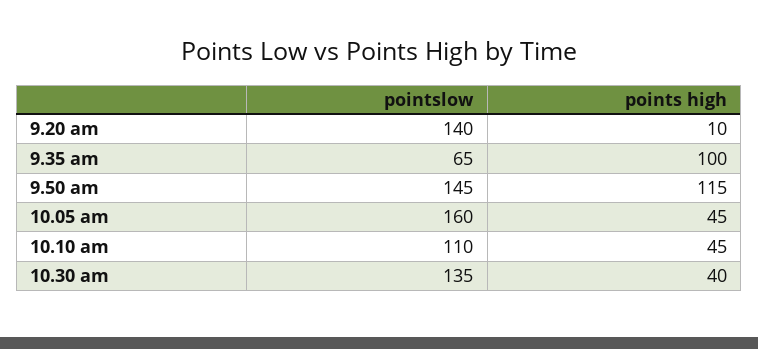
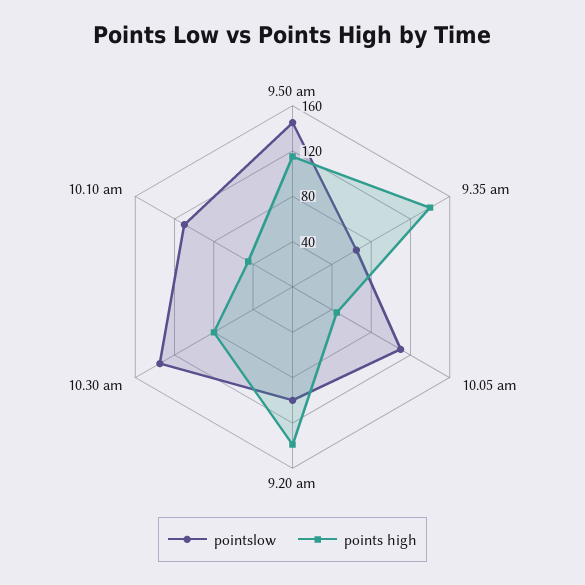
pointslow, 9.20 am: 140 -> 100
points high, 9.20 am: 10 -> 140
points high, 9.35 am: 100 -> 140
pointslow, 10.05 am: 160 -> 110
points high, 10.30 am: 40 -> 80

